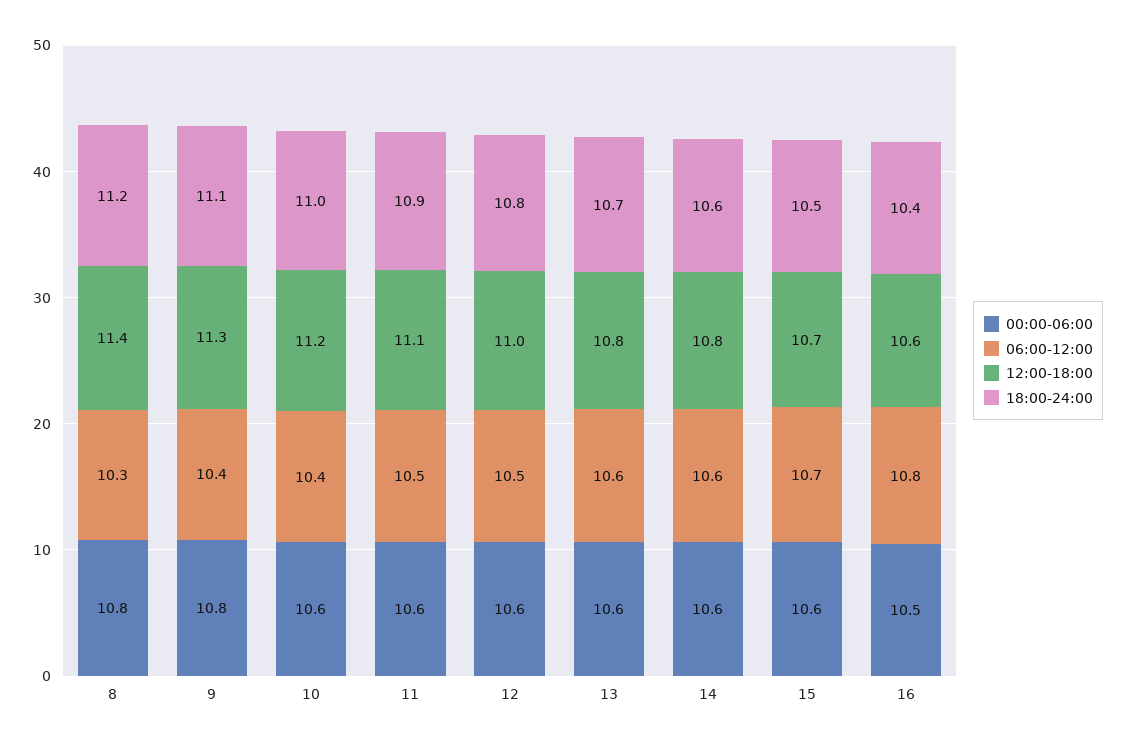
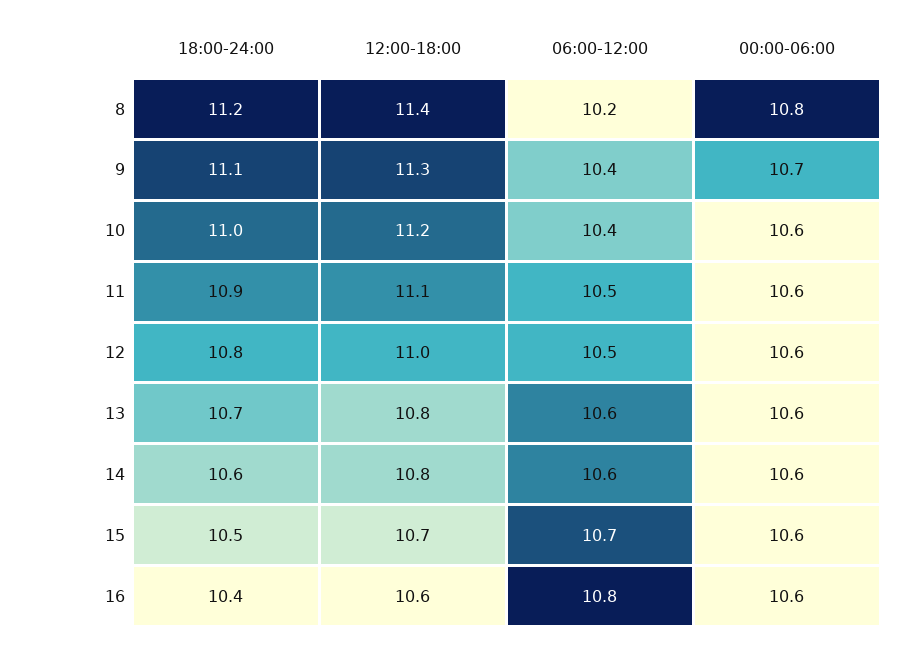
06:00-12:00, 8: 10.3 -> 10.2
00:00-06:00, 9: 10.8 -> 10.7
00:00-06:00, 16: 10.5 -> 10.6

